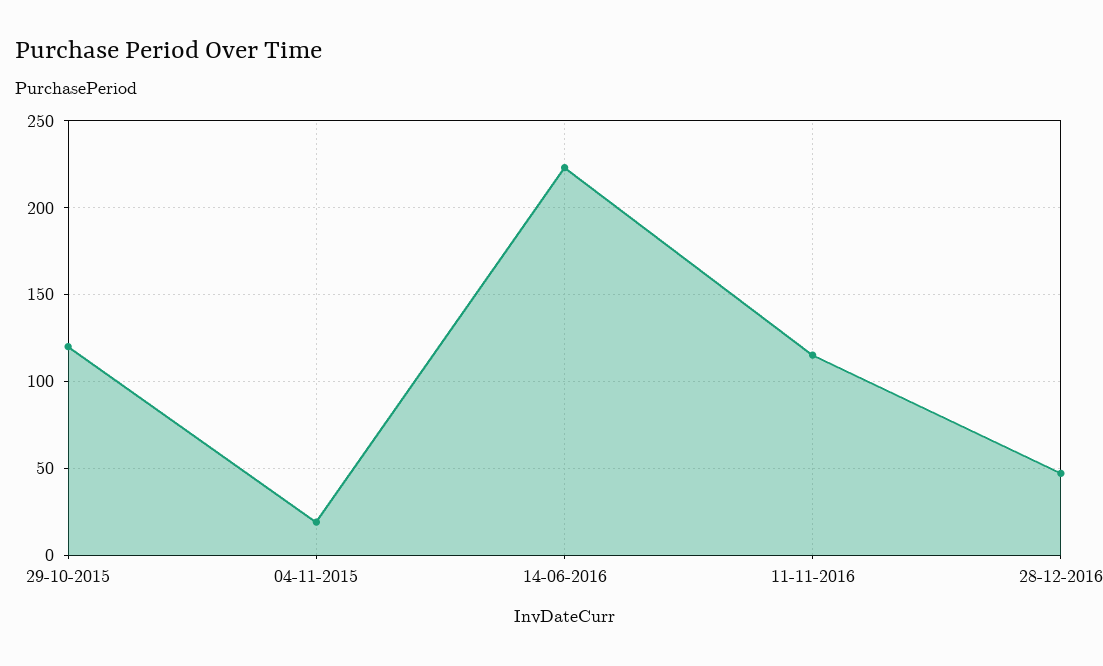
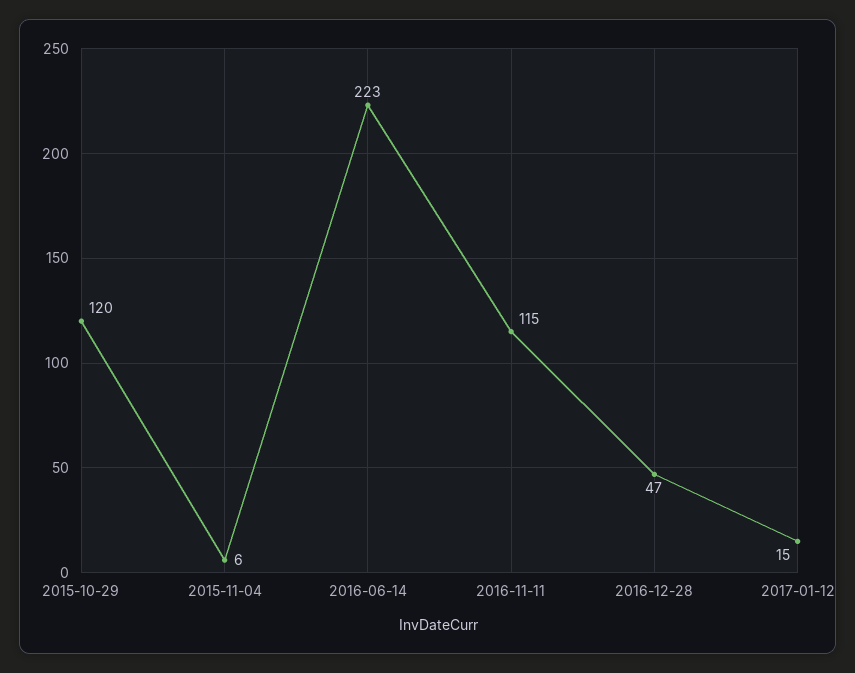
04-11-2015: 20 -> 6
2017-01-12: none -> 15

